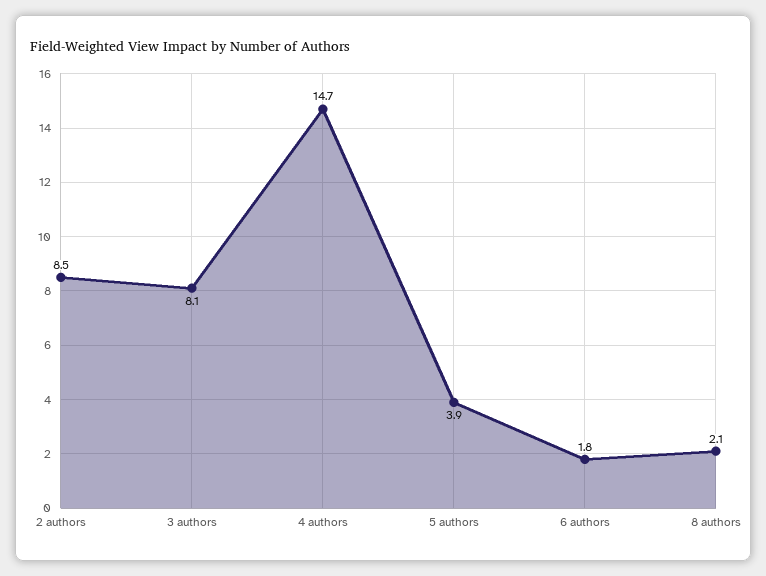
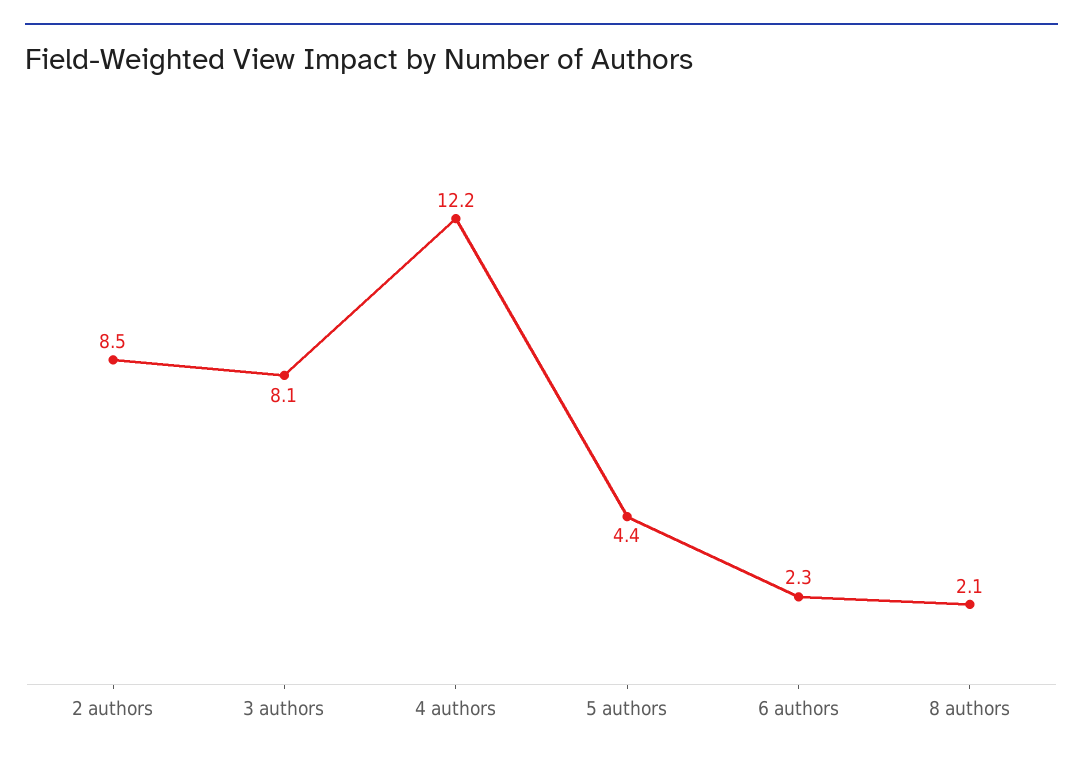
4 authors: 14.7 -> 12.2
5 authors: 3.9 -> 4.4
6 authors: 1.8 -> 2.3

